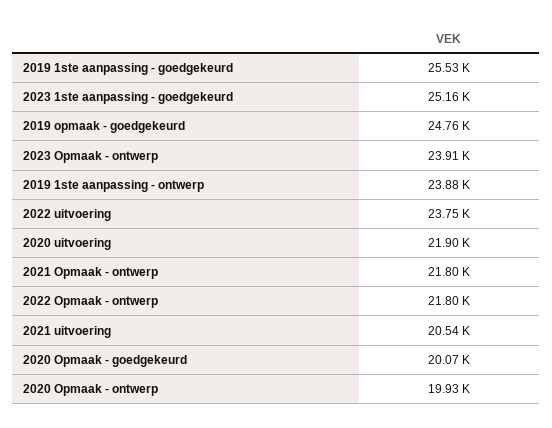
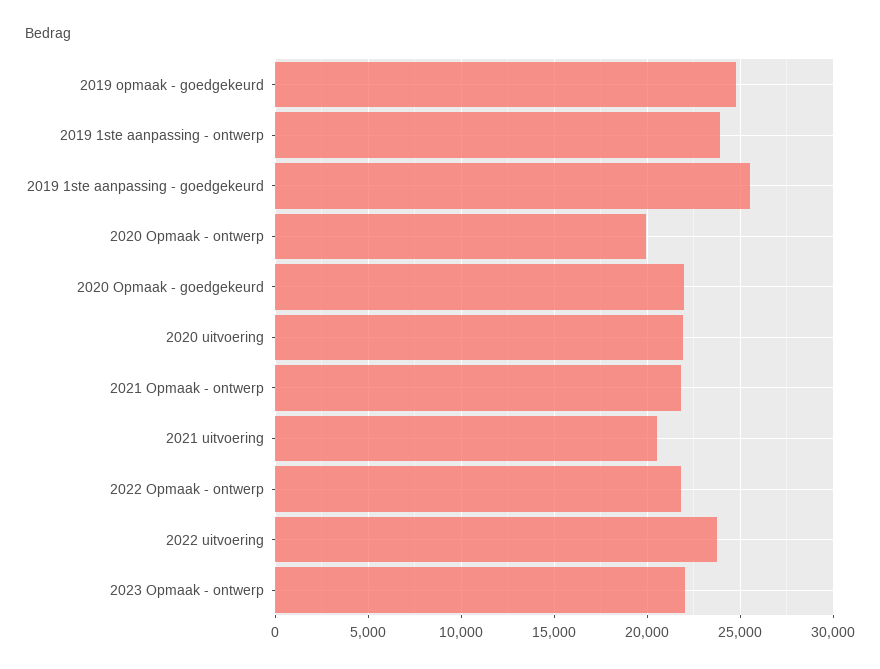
2023 1ste aanpassing - goedgekeurd: 25160 -> none
2023 Opmaak - ontwerp: 23910 -> 22000
2020 Opmaak - goedgekeurd: 20070 -> 22000

